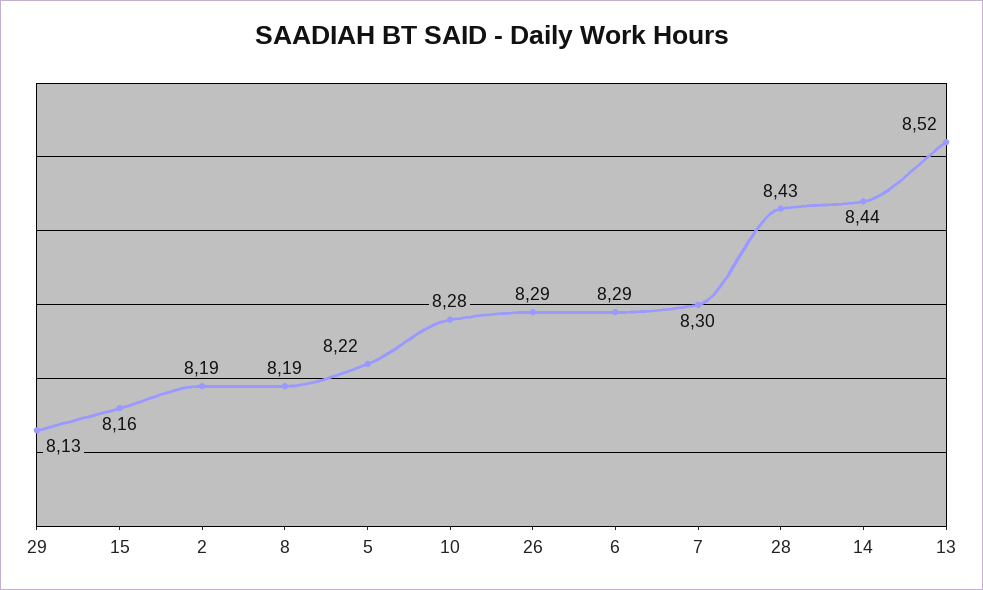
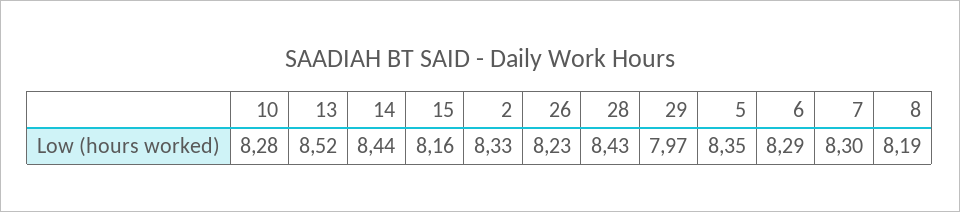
29: 8.13 -> 7.97
2: 8.19 -> 8.33
5: 8.22 -> 8.35
26: 8.29 -> 8.23

